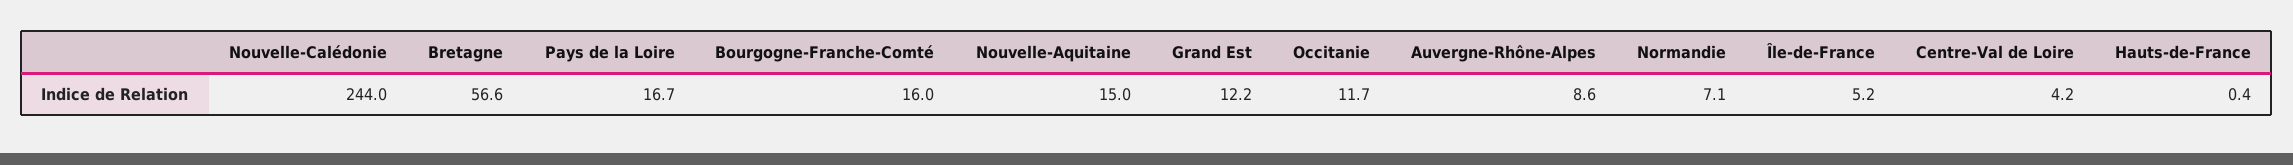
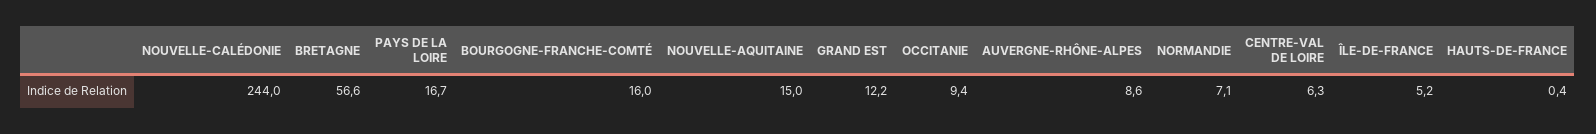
Occitanie: 11.7 -> 9.4
Centre-Val de Loire: 4.2 -> 6.3

